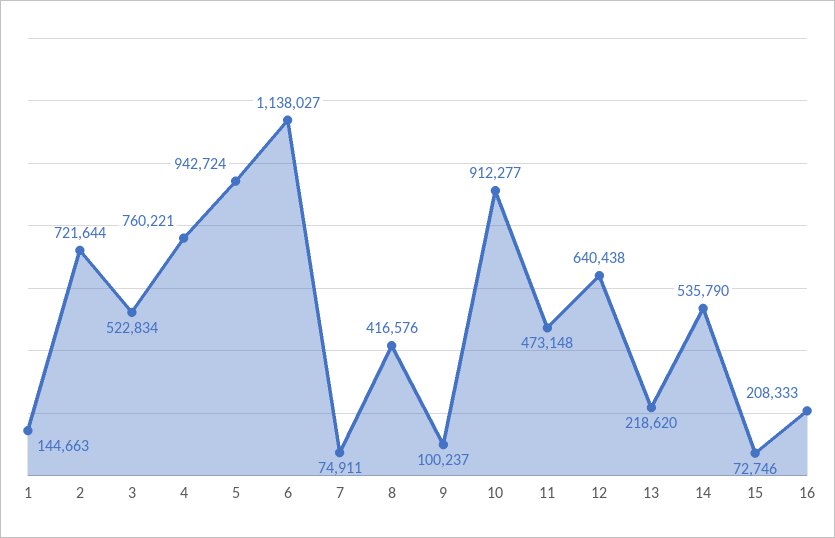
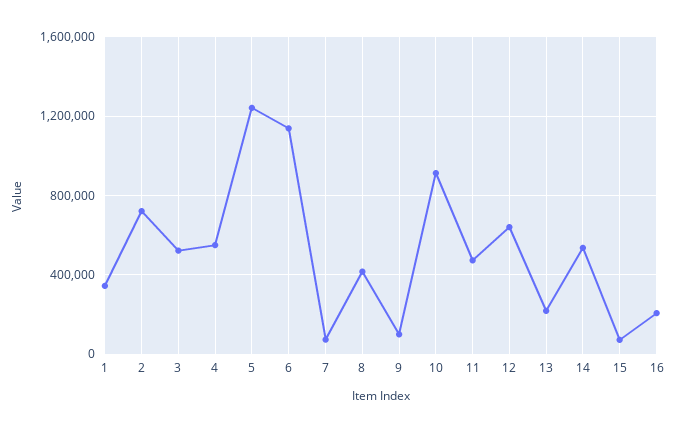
1: 144663 -> 350000
4: 760221 -> 550000
5: 942724 -> 1250000

